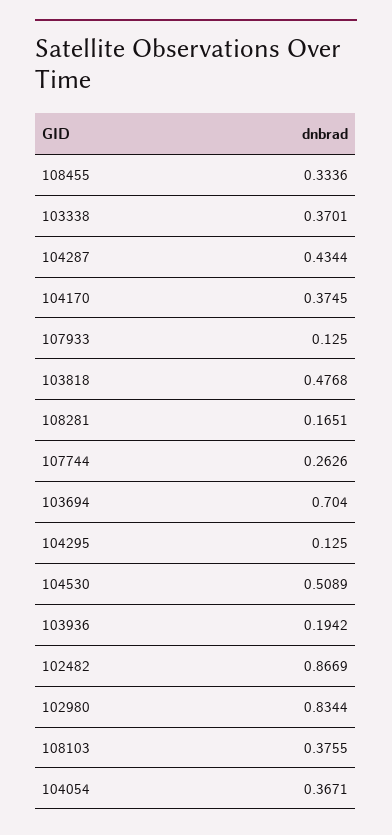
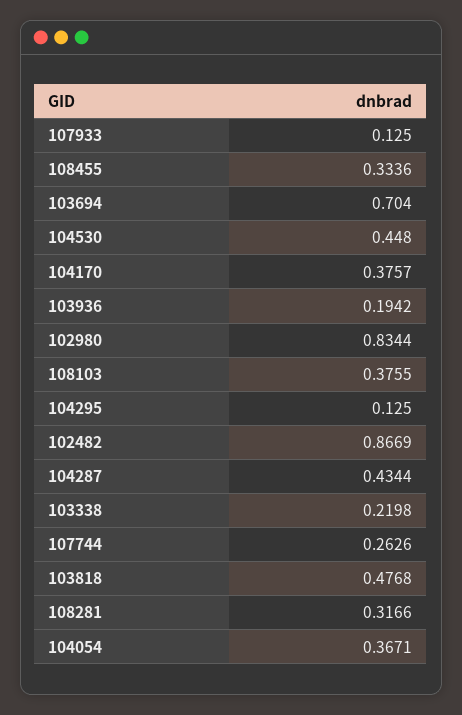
103338: 0.3701 -> 0.2198
104170: 0.3745 -> 0.3757
108281: 0.1651 -> 0.3166
104530: 0.5089 -> 0.448

